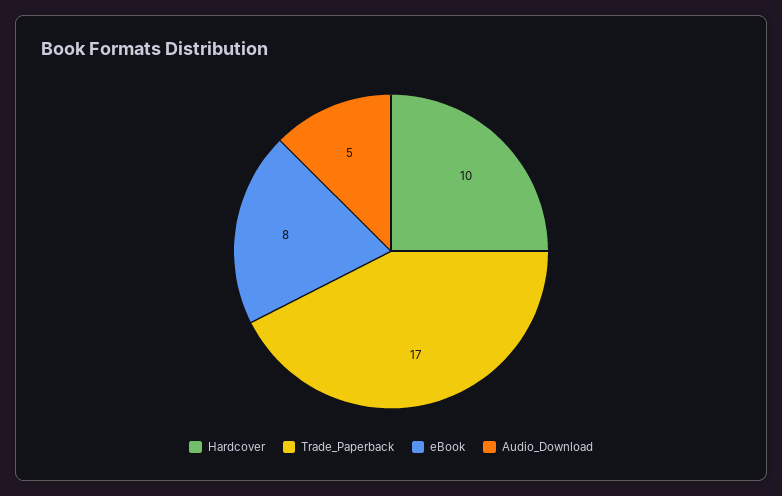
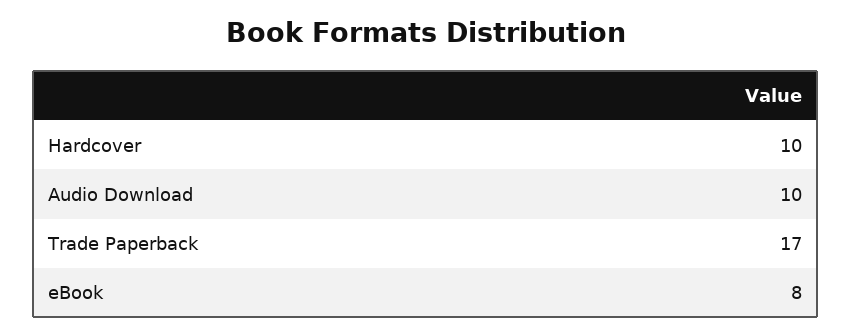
Audio_Download: 5 -> 10

